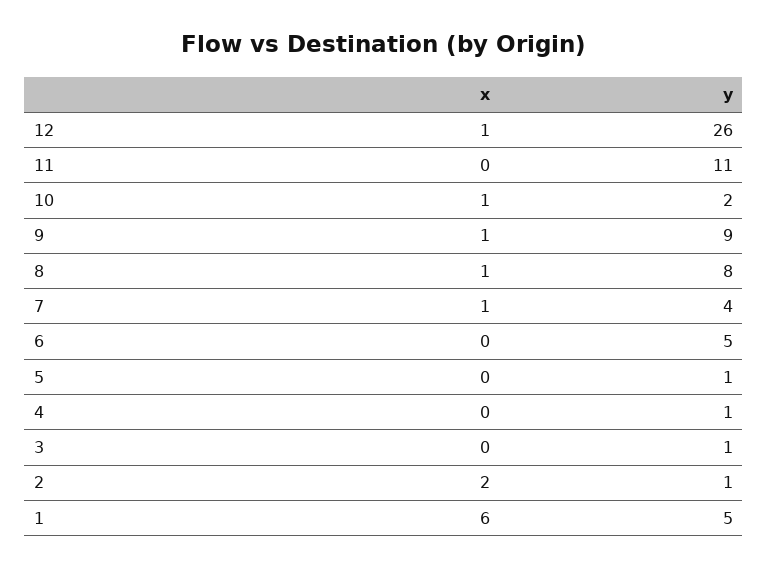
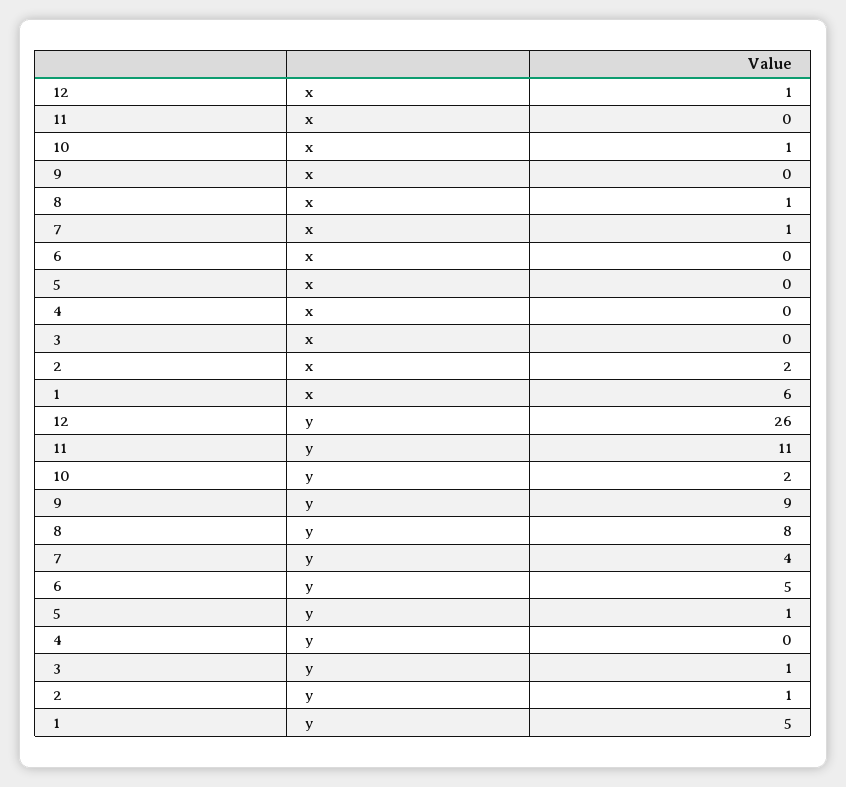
x, 9: 1 -> 0
y, 4: 1 -> 0

